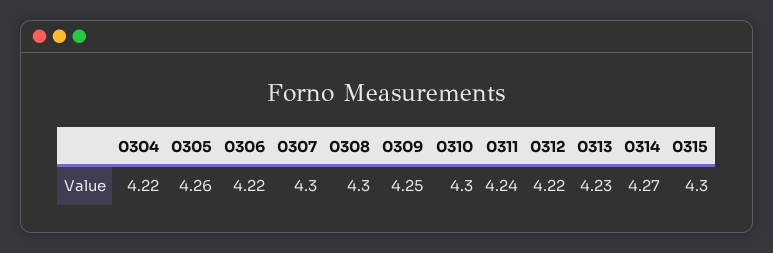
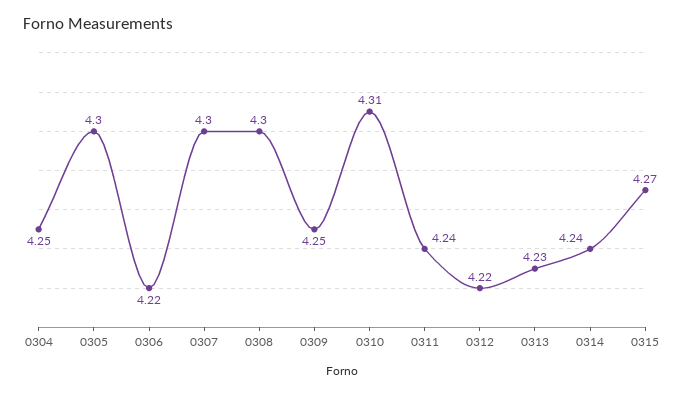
0304: 4.22 -> 4.25
0305: 4.26 -> 4.3
0310: 4.3 -> 4.31
0314: 4.27 -> 4.24
0315: 4.3 -> 4.27

